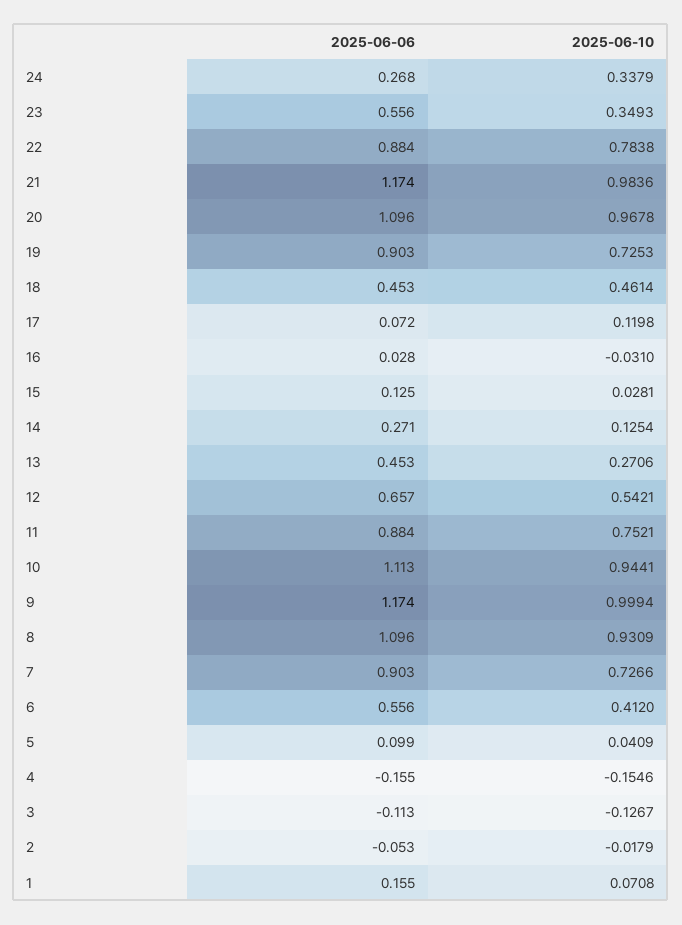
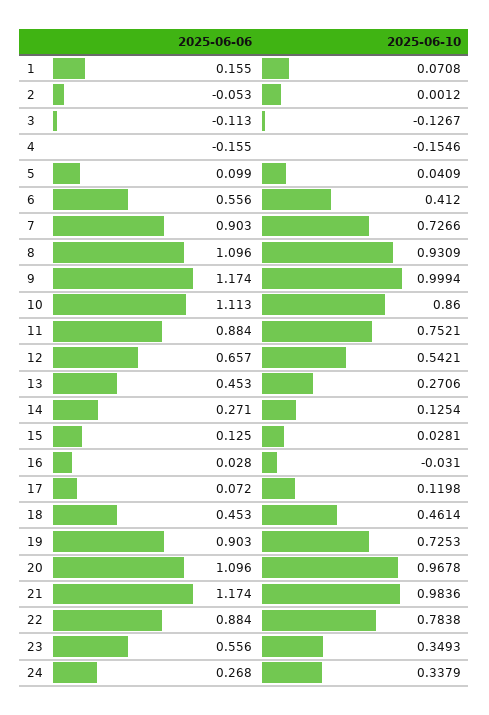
2025-06-10, 10: 0.9441 -> 0.86
2025-06-10, 2: -0.0179 -> 0.0012

